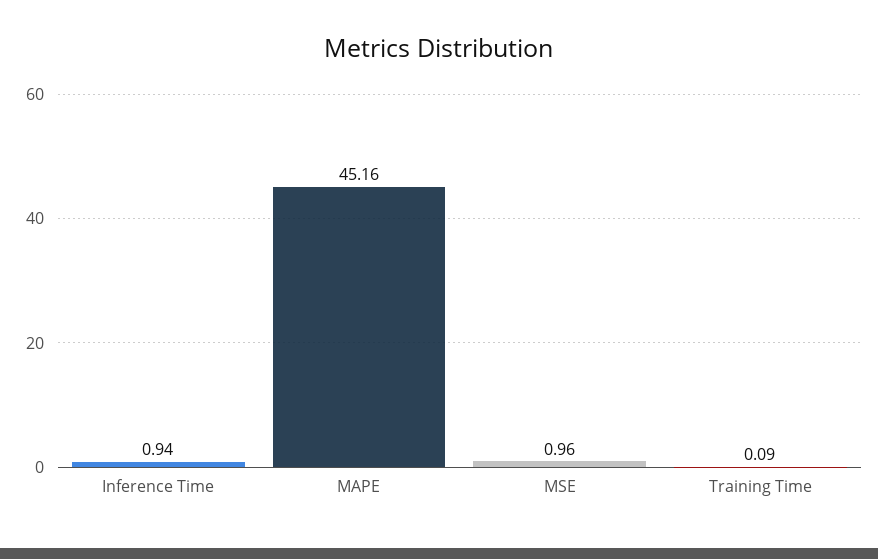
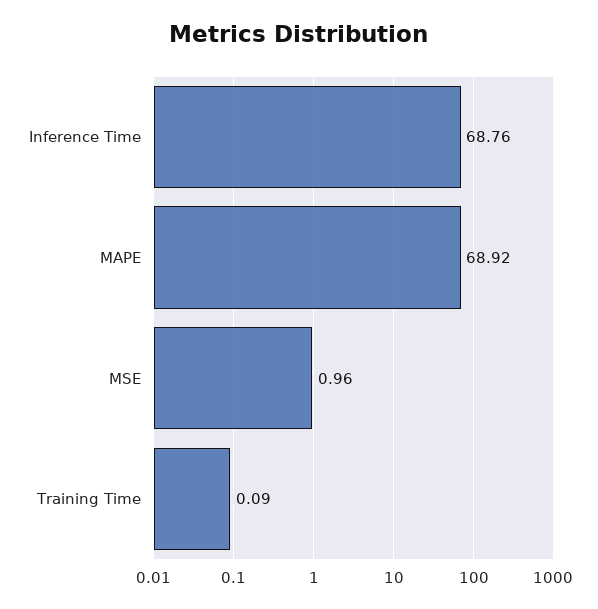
Inference Time: 0.94 -> 68.76
MAPE: 45.16 -> 68.92

